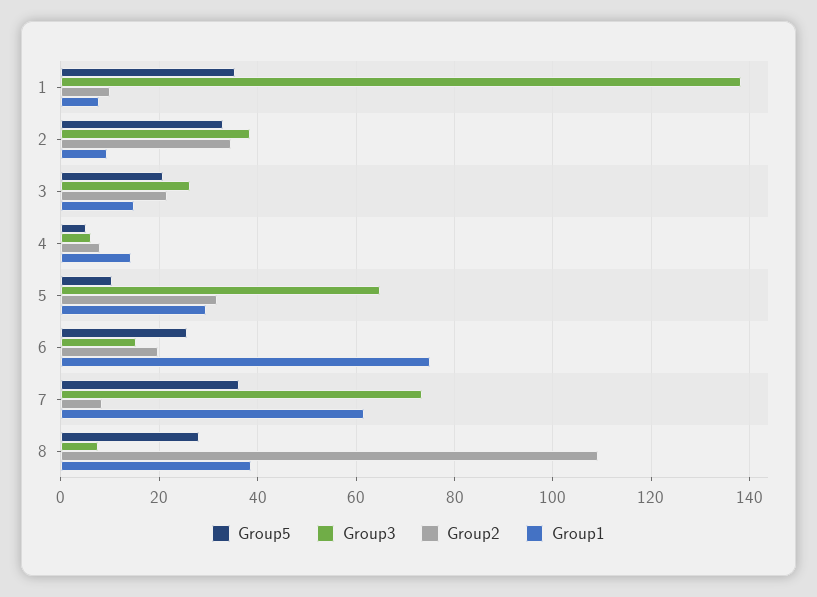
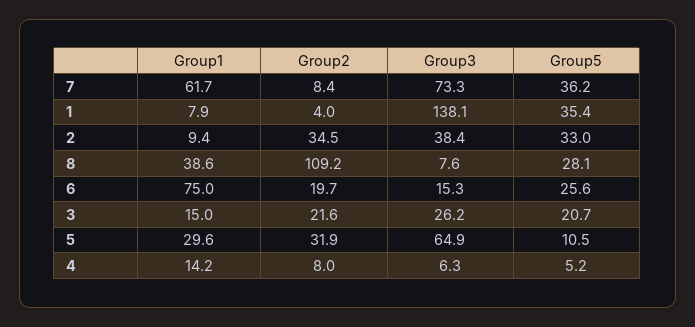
Group2, 1: 10 -> 4

